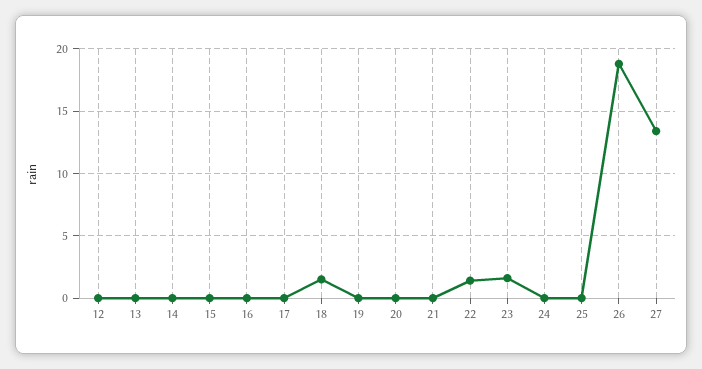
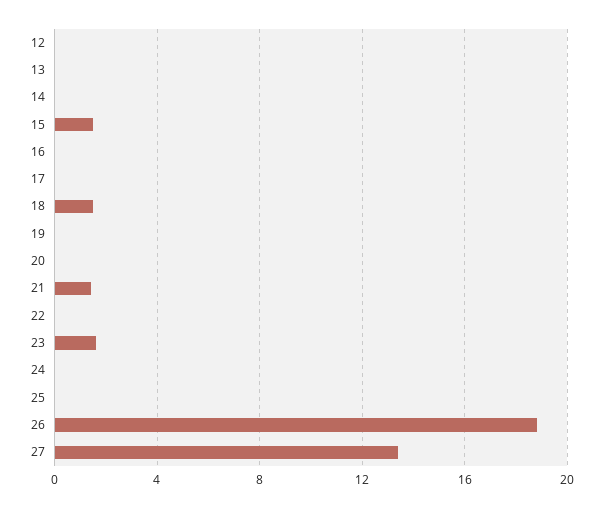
15: 0 -> 1.5
21: 0 -> 1.5
22: 1.5 -> 0

